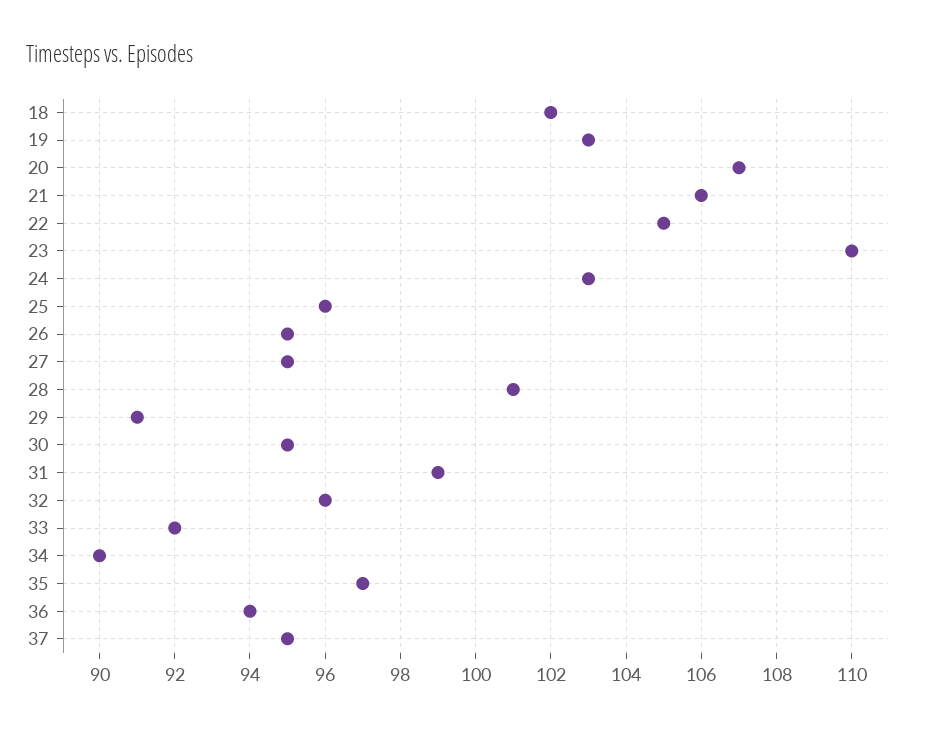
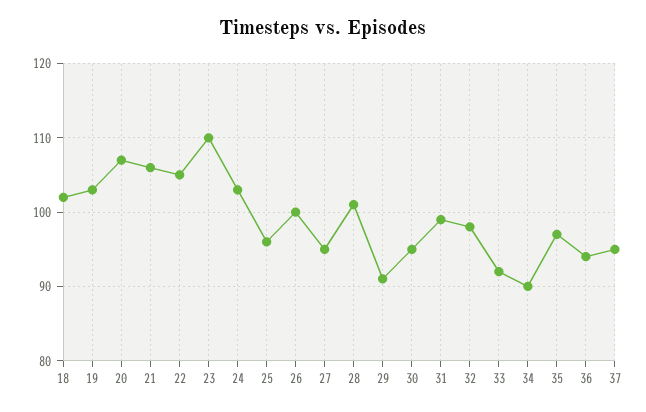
26: 95 -> 100
32: 96 -> 98

